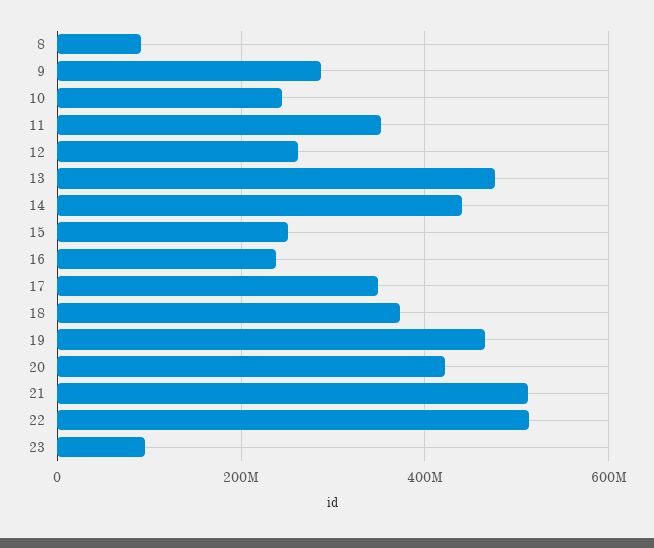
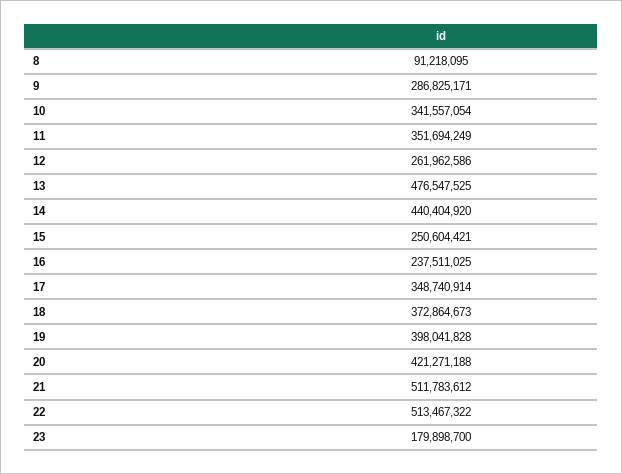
10: 240000000 -> 341557054
19: 460000000 -> 398041828
23: 100000000 -> 179898700

